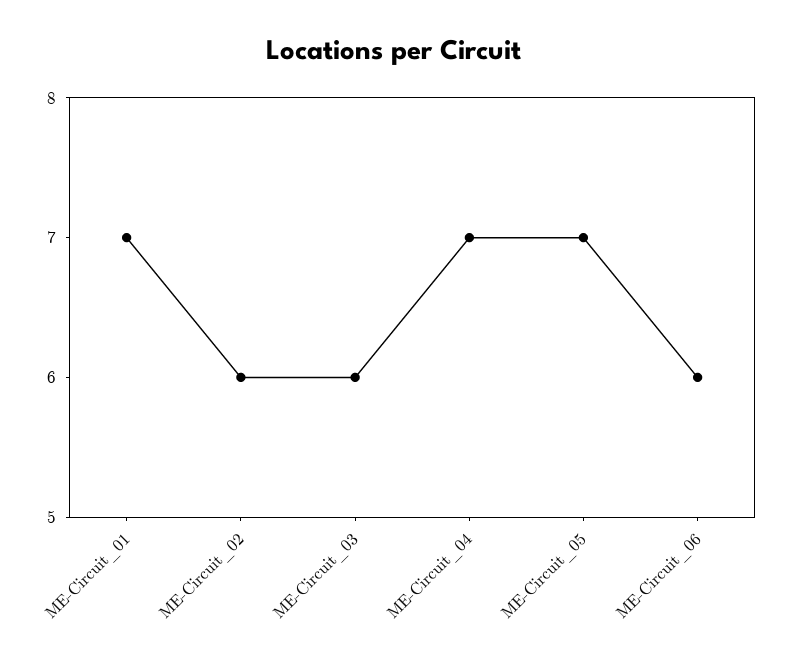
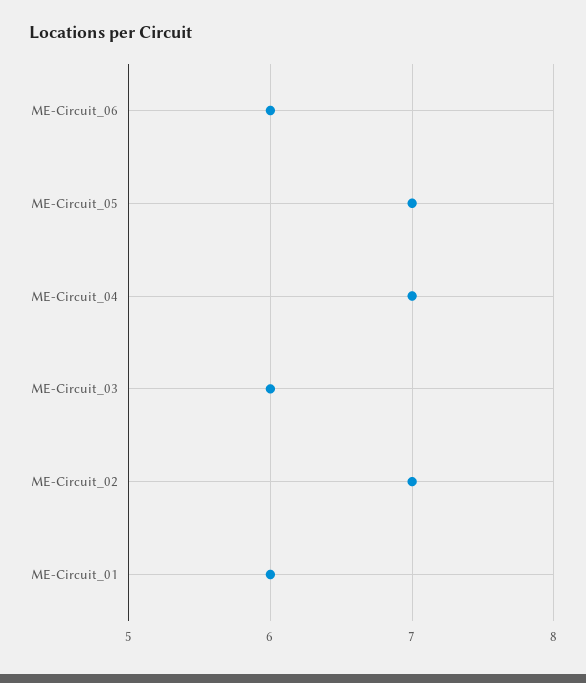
ME-Circuit_01: 7 -> 6
ME-Circuit_02: 6 -> 7

